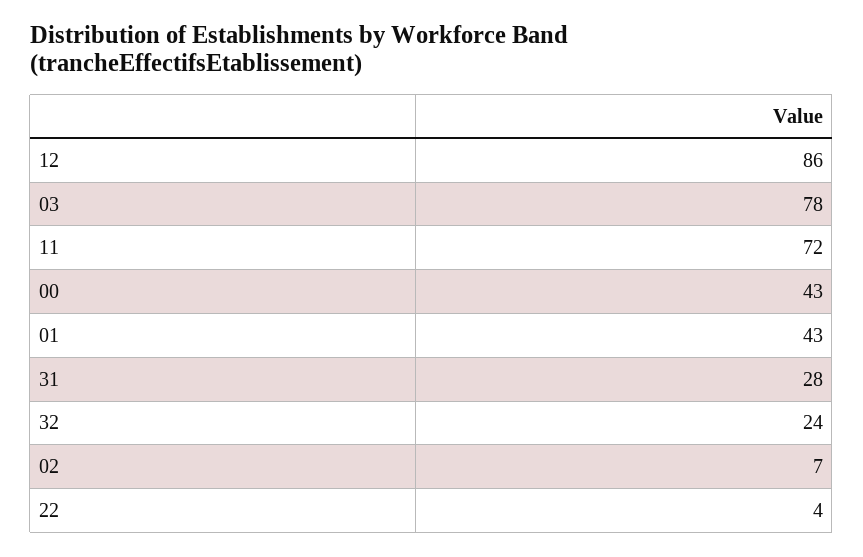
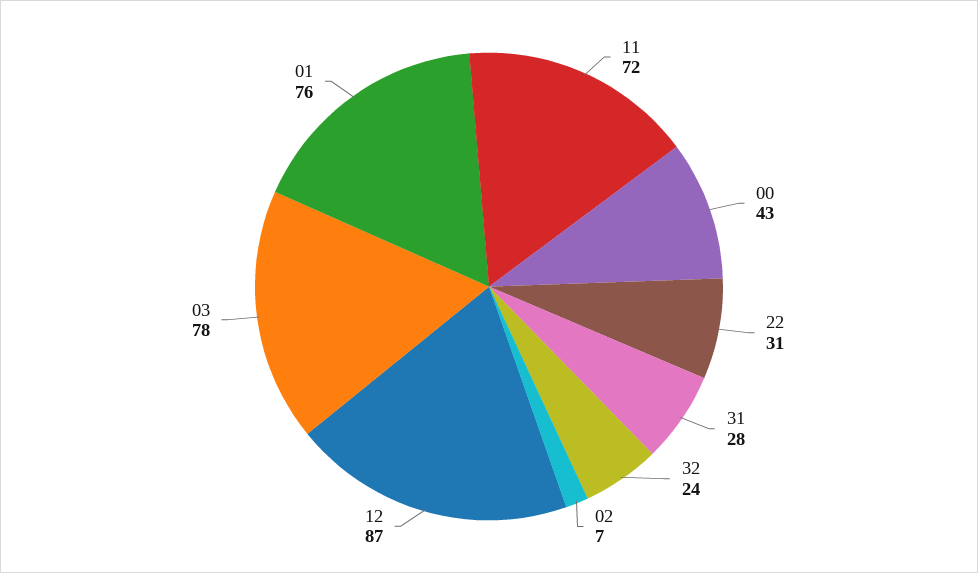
12: 86 -> 87
01: 43 -> 76
22: 4 -> 31

